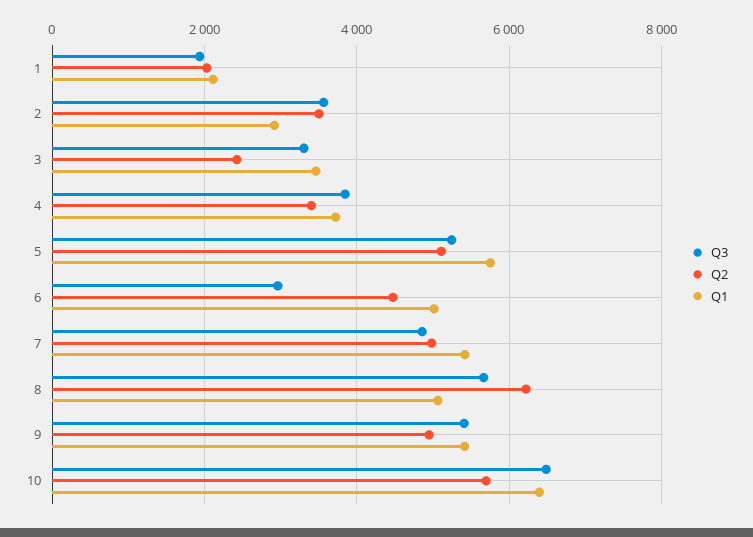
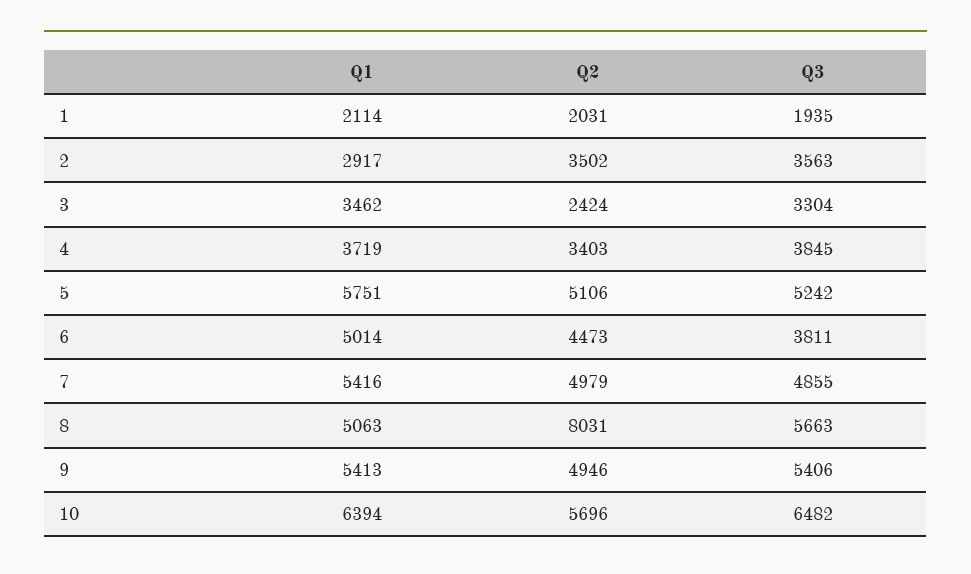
Q3, 6: 3000 -> 3811
Q2, 8: 6200 -> 8031

